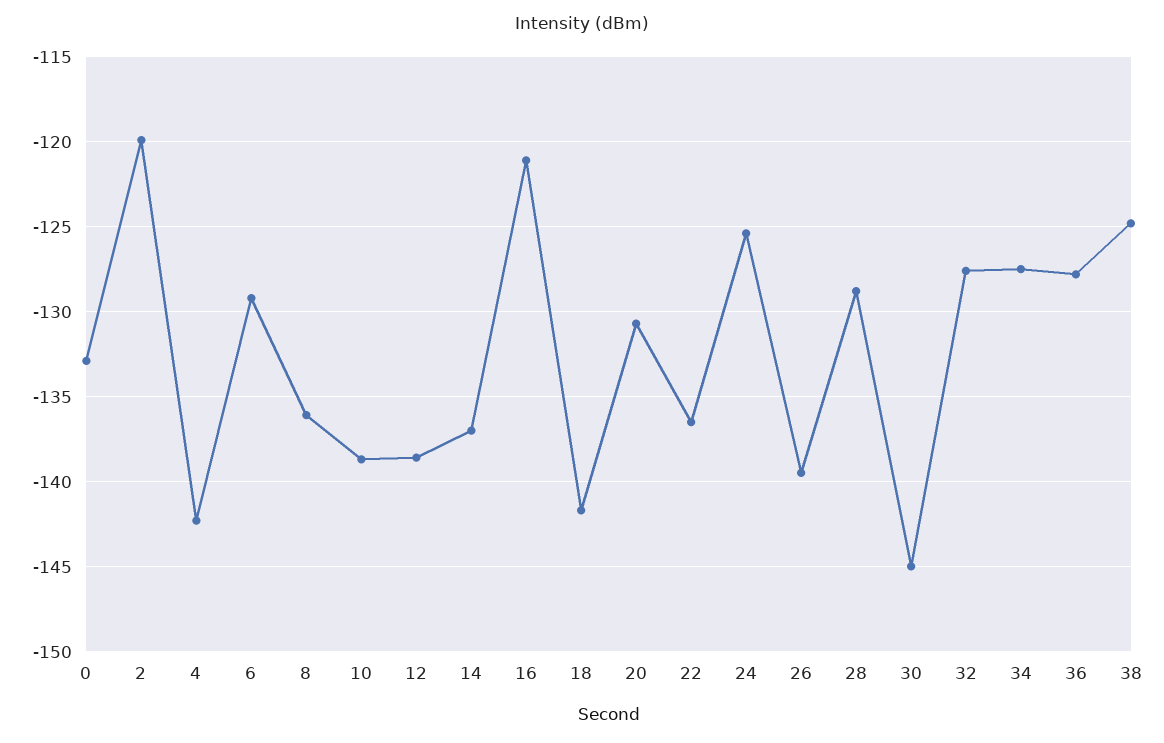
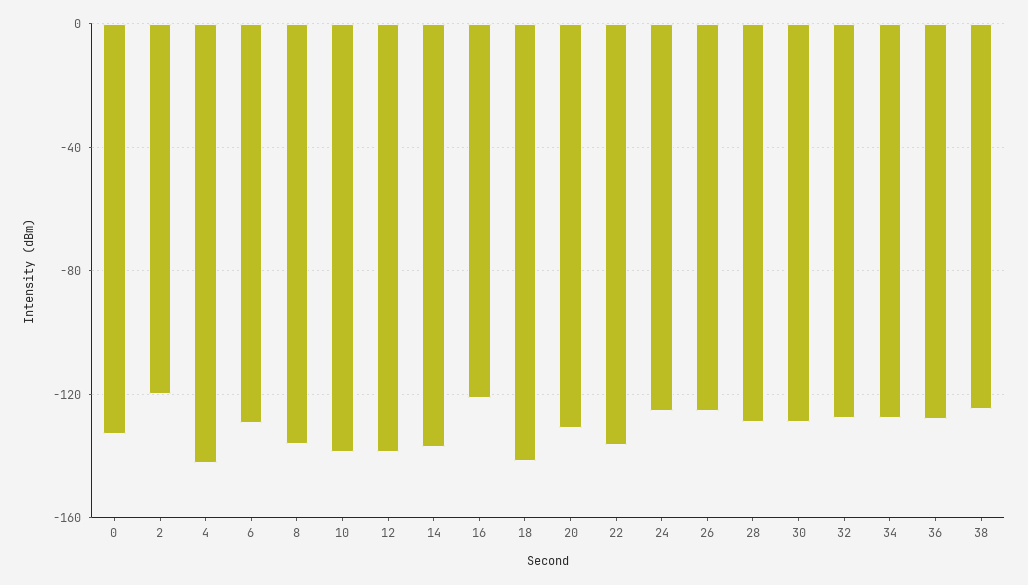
26: -139.5 -> -125
30: -145 -> -130

